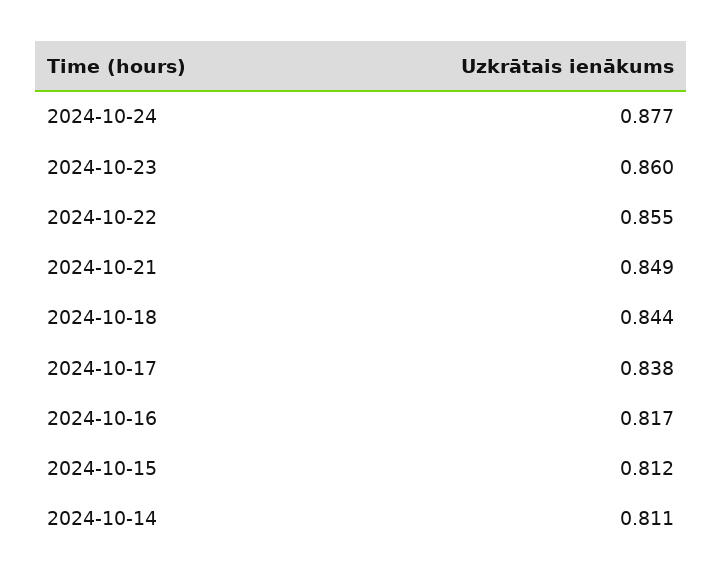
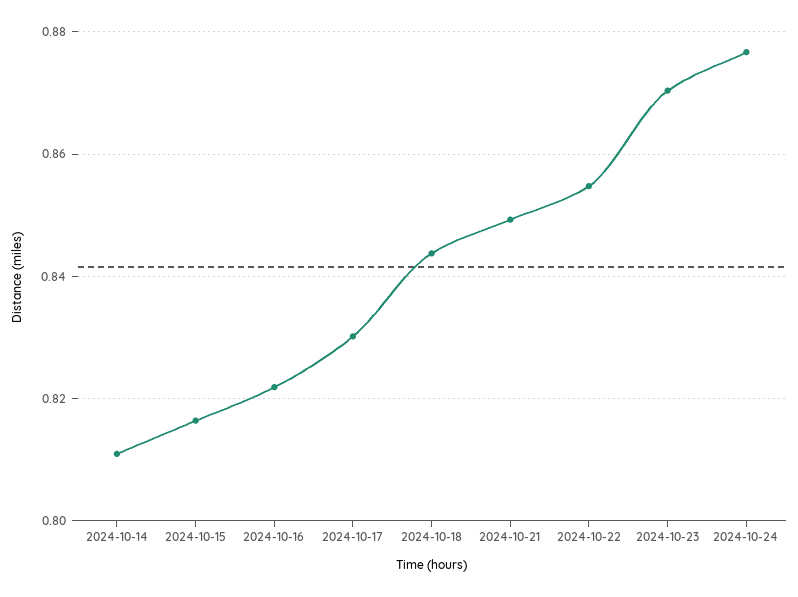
2024-10-23: 0.86 -> 0.87
2024-10-17: 0.838 -> 0.83
2024-10-16: 0.817 -> 0.822
2024-10-15: 0.812 -> 0.816

